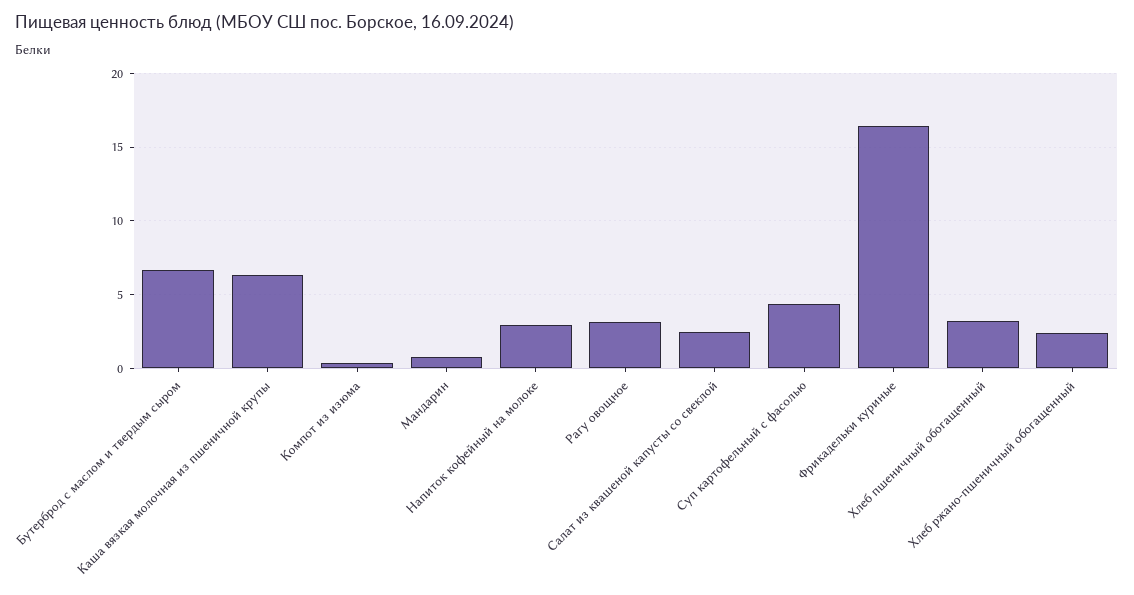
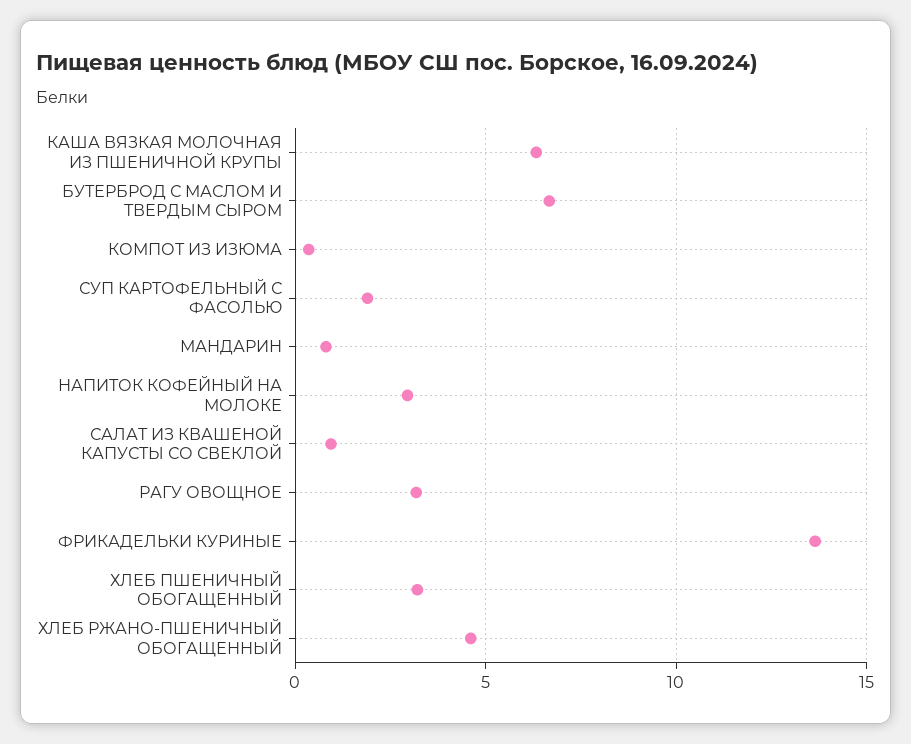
Салат из квашеной капусты со свеклой: 2.5 -> 1
Суп картофельный с фасолью: 4.5 -> 2
Фрикадельки куриные: 16.5 -> 13.5
Хлеб ржано-пшеничный обогащенный: 2.5 -> 4.5

